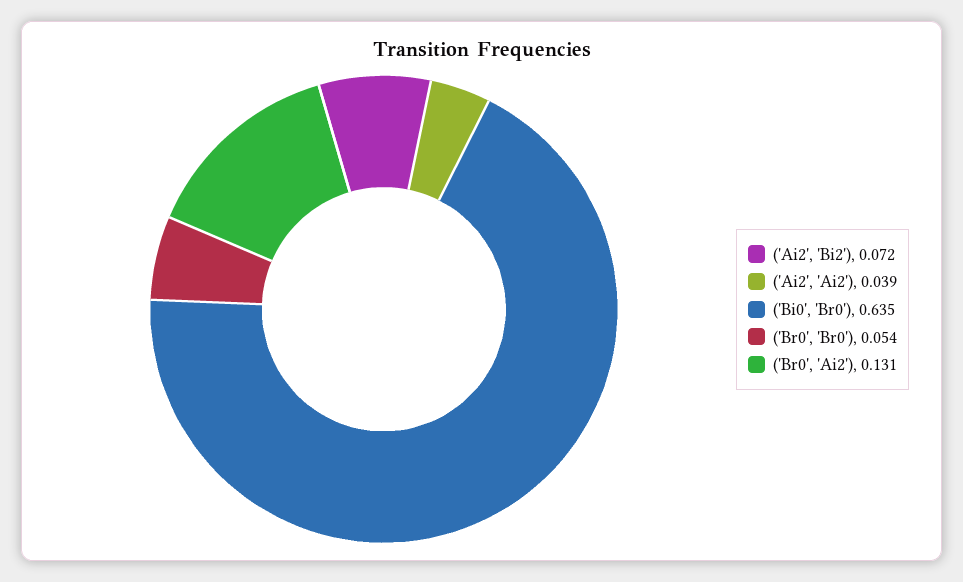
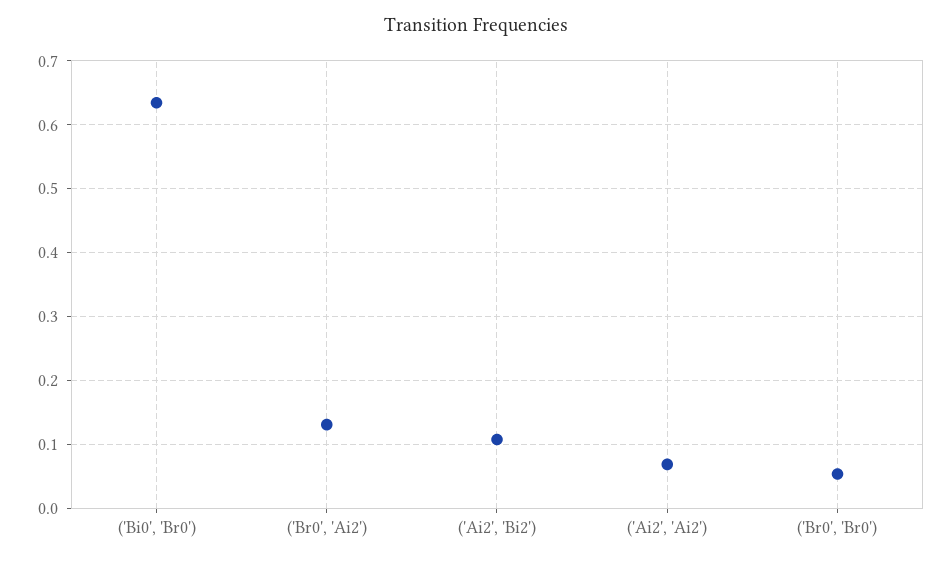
('Ai2', 'Bi2'): 0.072 -> 0.11
('Ai2', 'Ai2'): 0.039 -> 0.07

